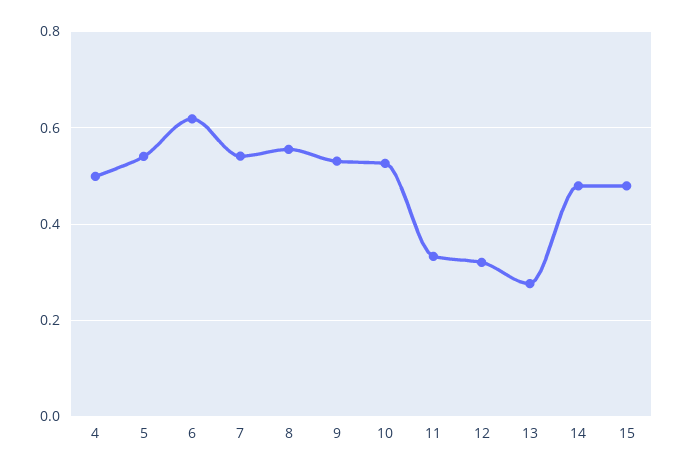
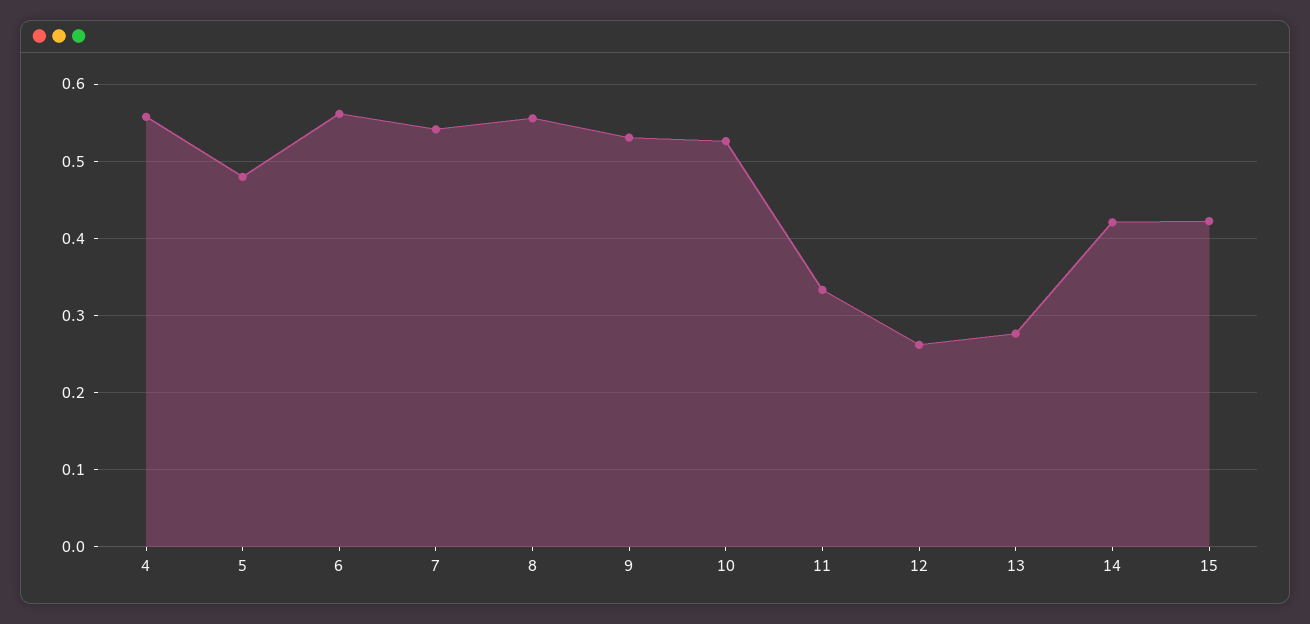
4: 0.5 -> 0.56
5: 0.54 -> 0.48
6: 0.62 -> 0.56
12: 0.32 -> 0.26
14: 0.48 -> 0.42
15: 0.48 -> 0.42

